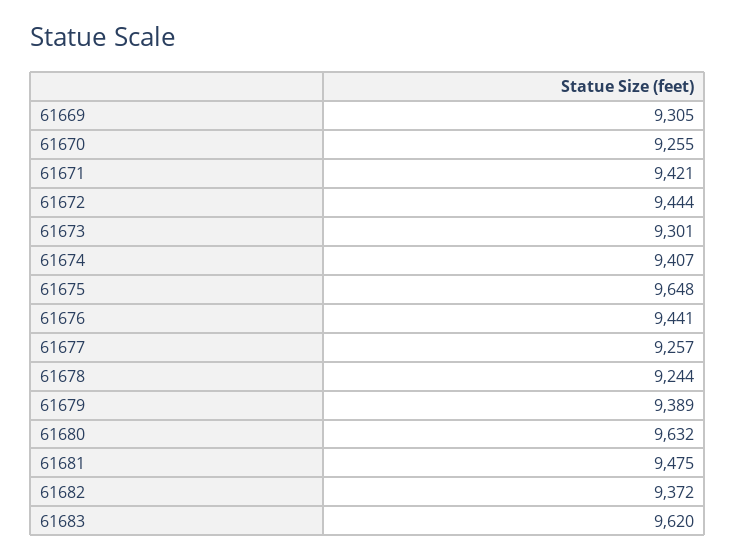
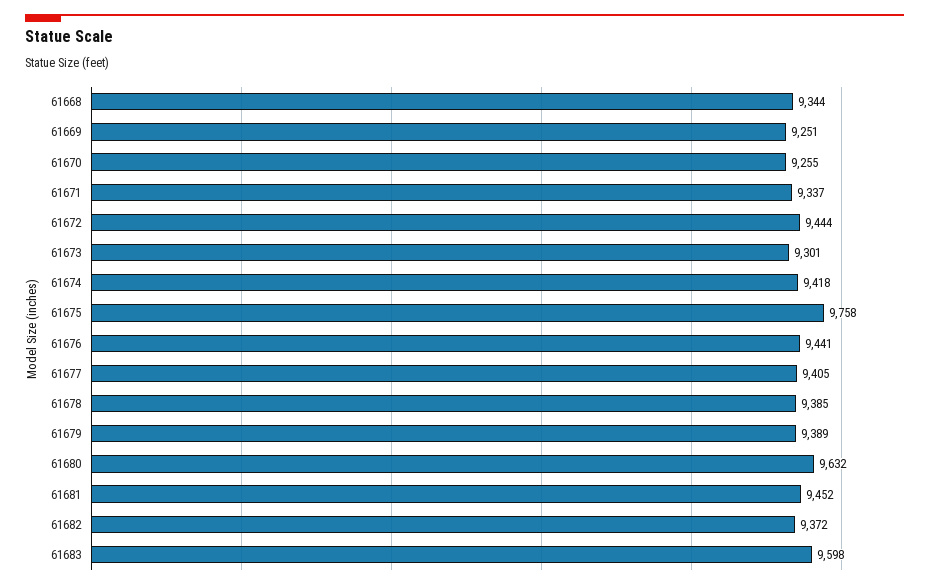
61669: 9305 -> 9251
61671: 9421 -> 9337
61674: 9407 -> 9418
61675: 9648 -> 9758
61677: 9257 -> 9405
61678: 9244 -> 9385
61681: 9475 -> 9452
61683: 9620 -> 9598
61668: none -> 9344

